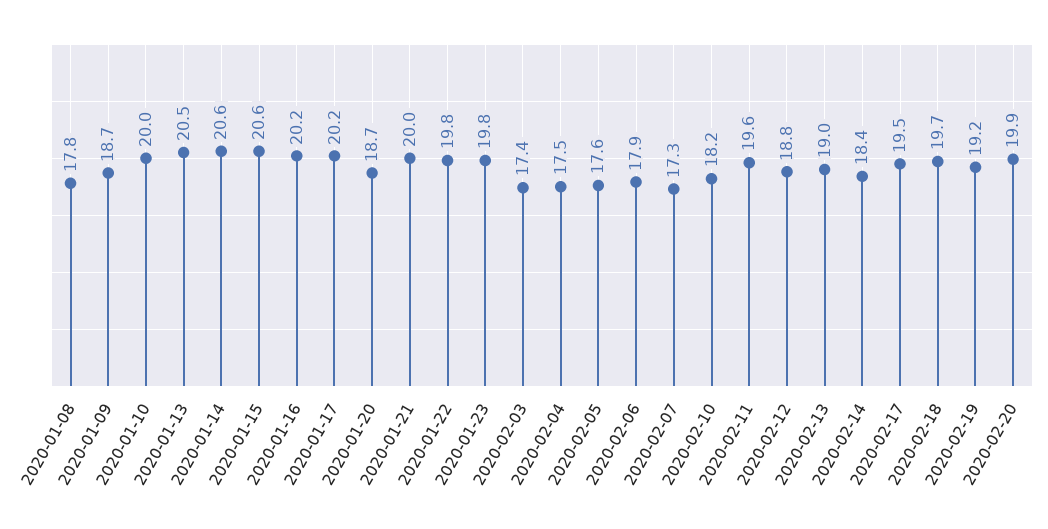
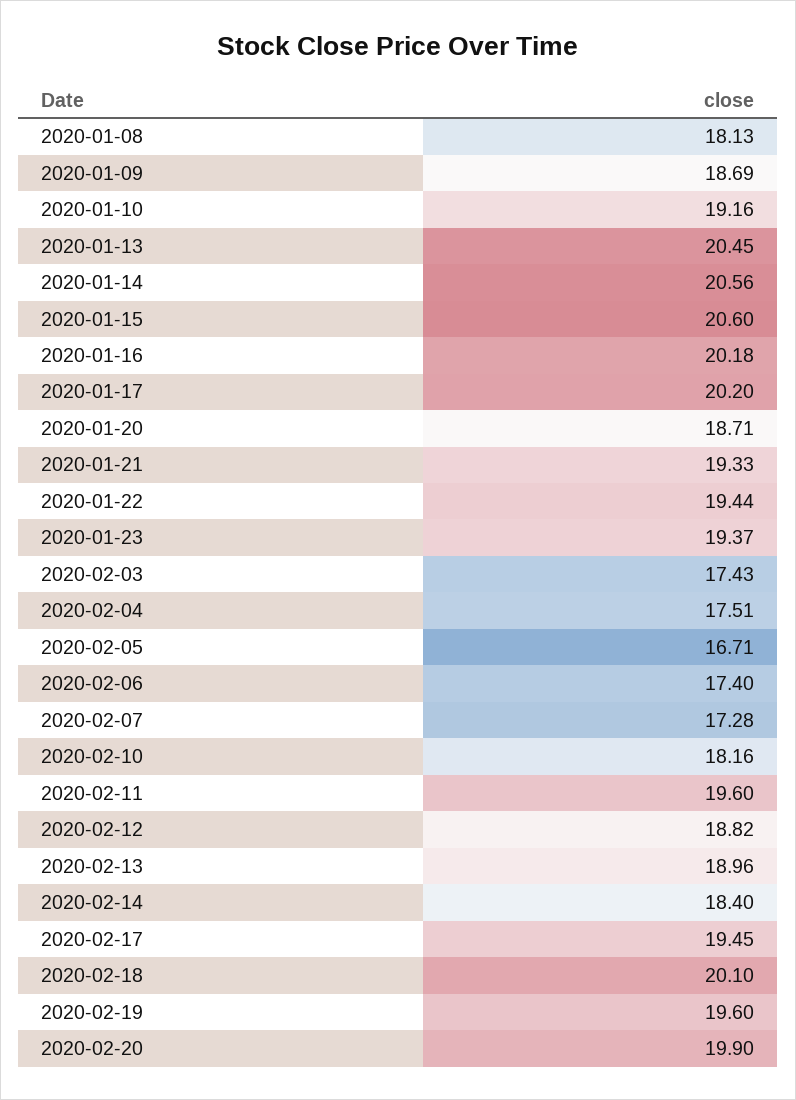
2020-01-08: 17.8 -> 18.13
2020-01-10: 20 -> 19.16
2020-01-21: 20 -> 19.33
2020-01-22: 19.8 -> 19.44
2020-01-23: 19.8 -> 19.37
2020-02-05: 17.6 -> 16.71
2020-02-06: 17.9 -> 17.4
2020-02-18: 19.7 -> 20.1
2020-02-19: 19.2 -> 19.6

